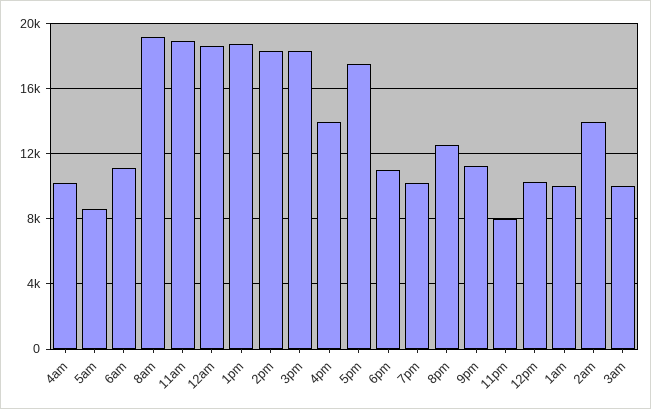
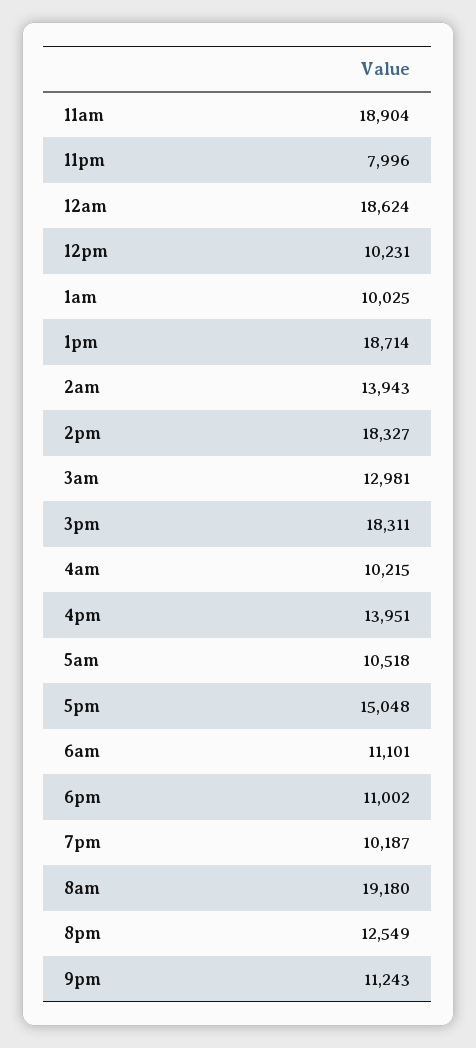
5am: 8500 -> 10518
5pm: 17500 -> 15048
3am: 10000 -> 12981

